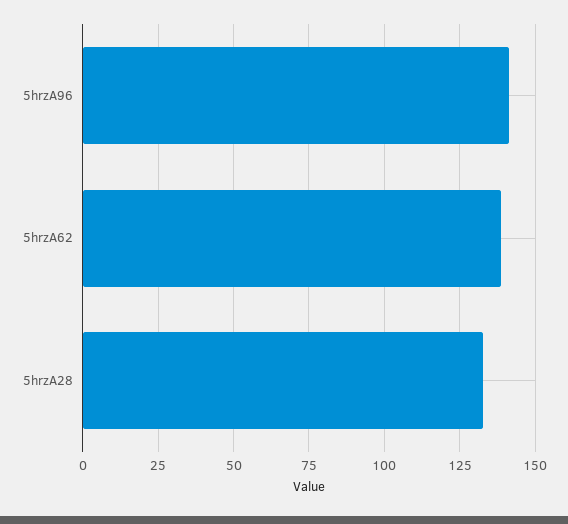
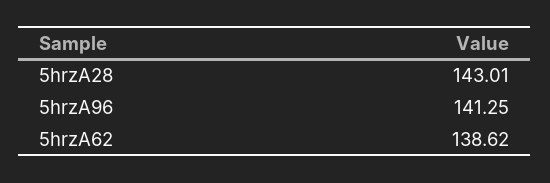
5hrzA28: 132.5 -> 143.01

